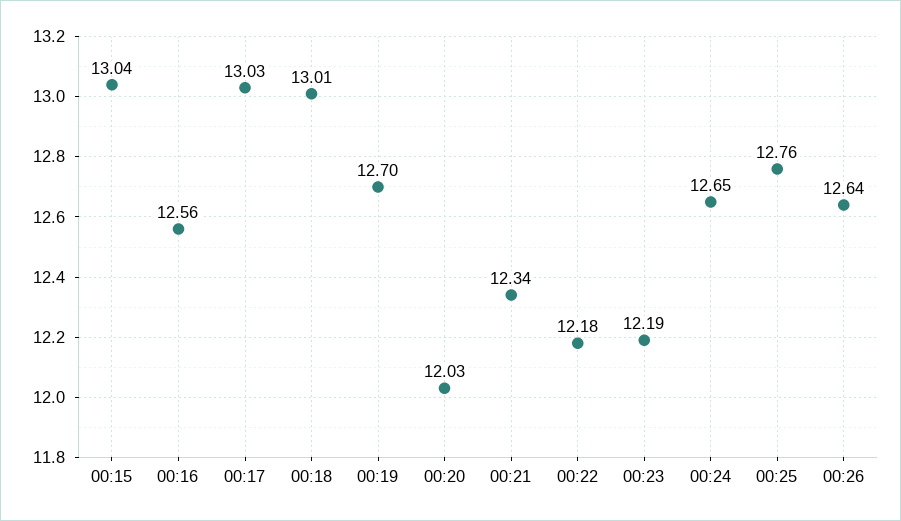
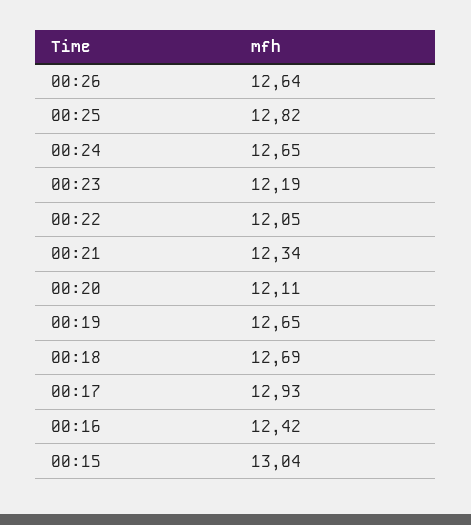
00:16: 12.56 -> 12.42
00:17: 13.03 -> 12.93
00:18: 13.01 -> 12.69
00:19: 12.7 -> 12.65
00:20: 12.03 -> 12.11
00:22: 12.18 -> 12.05
00:25: 12.76 -> 12.82

